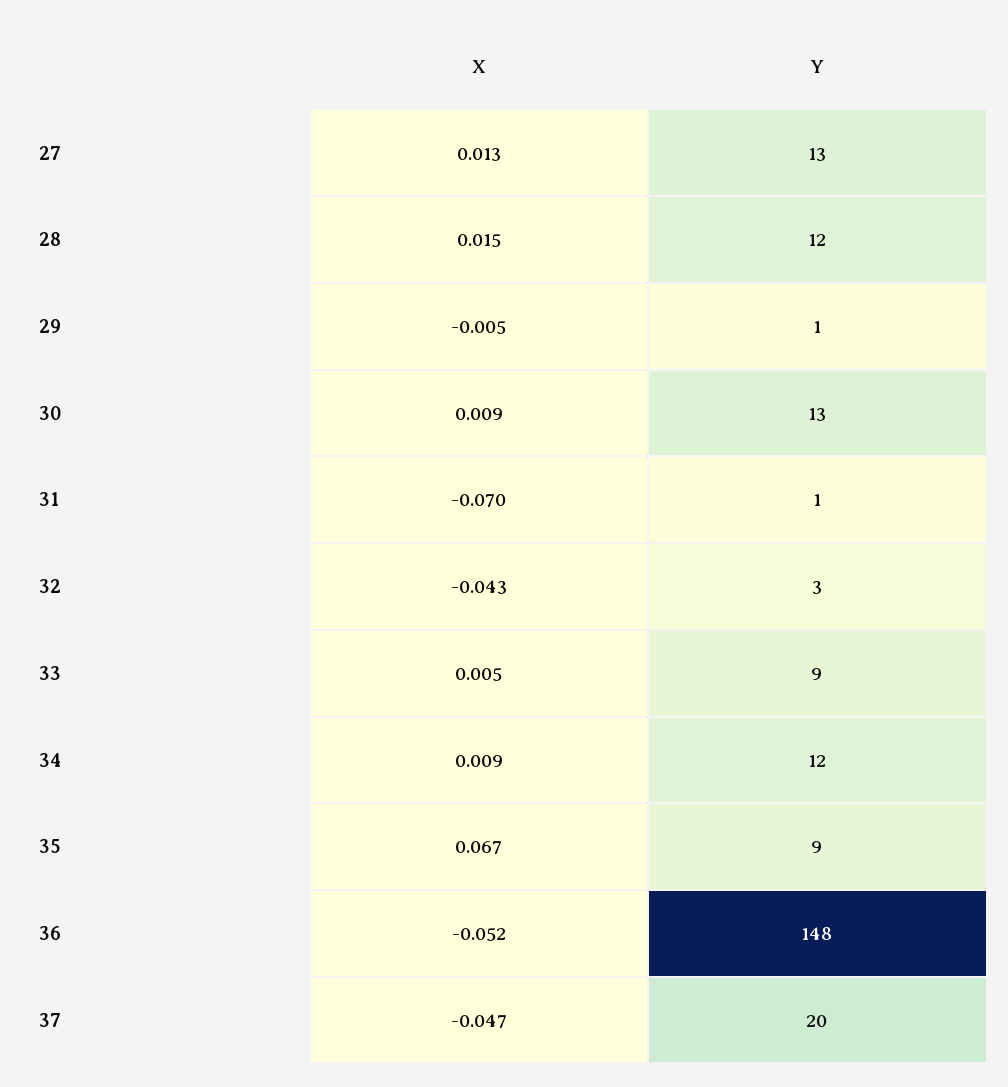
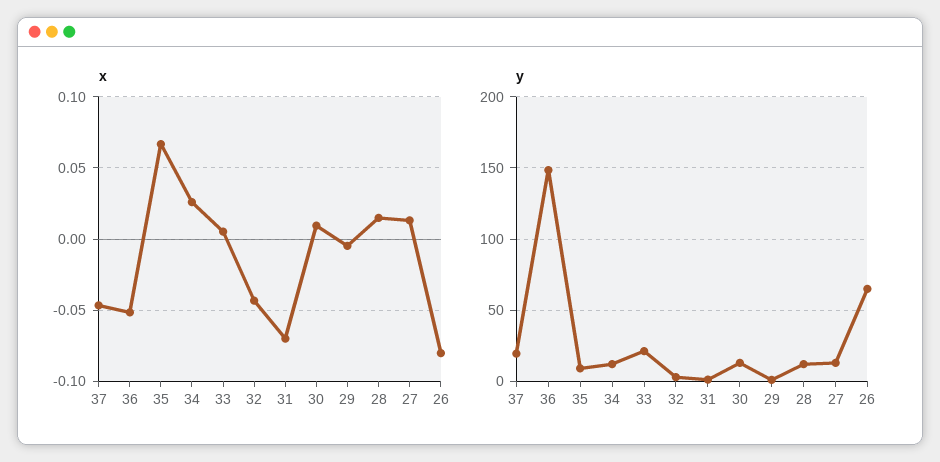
Y, 33: 9 -> 20
X, 34: 0.009 -> 0.025
X, 26: none -> -0.08
Y, 26: none -> 65

